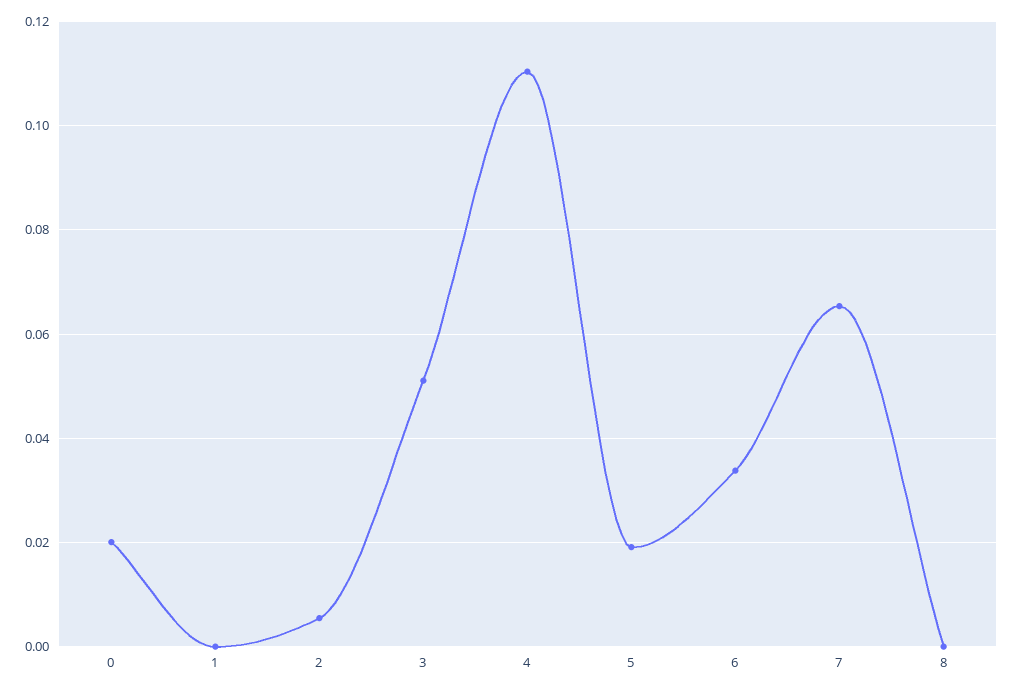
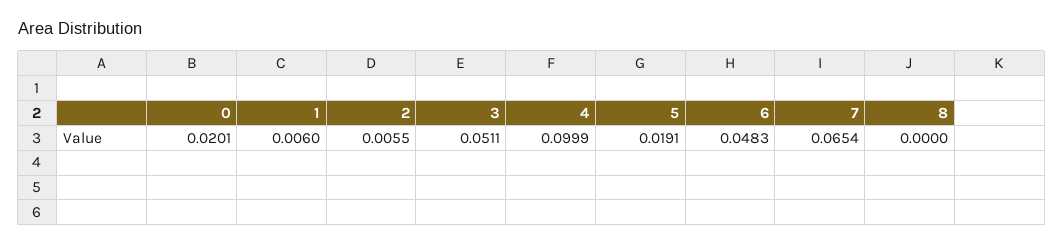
1: 0 -> 0.006
4: 0.11 -> 0.0999
6: 0.034 -> 0.0483

